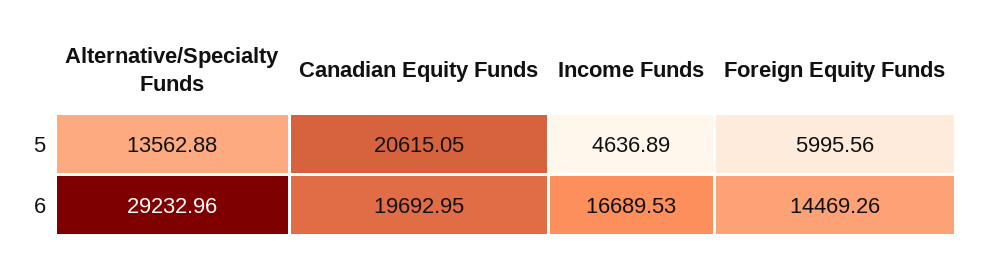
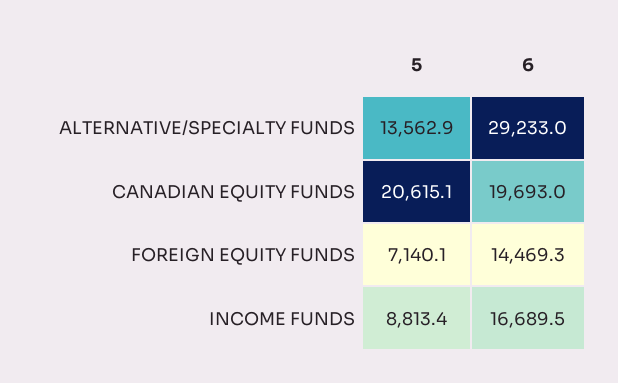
Income Funds, 5: 4636.89 -> 8813.4
Foreign Equity Funds, 5: 5995.56 -> 7140.1

